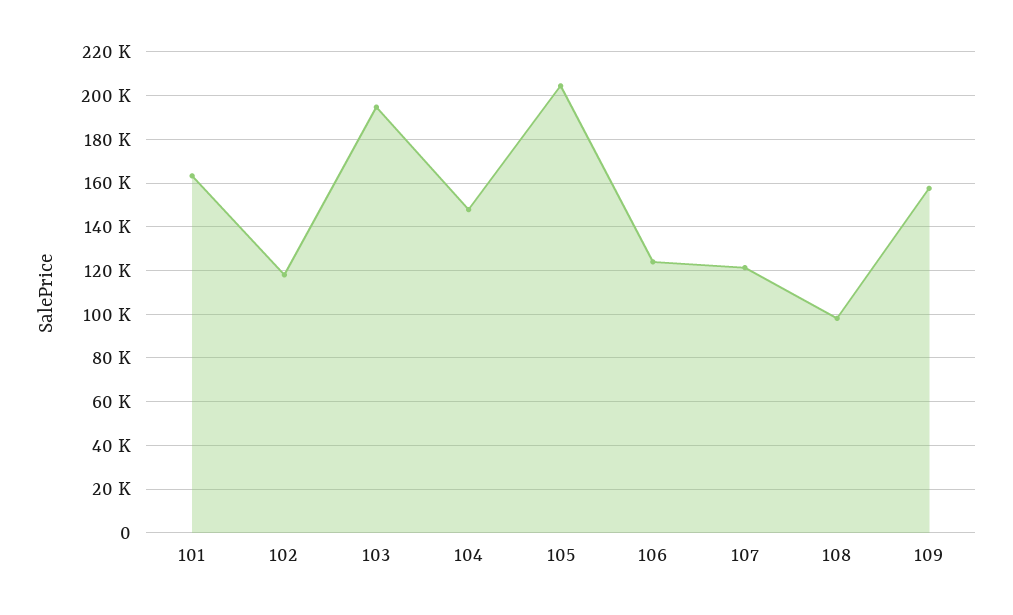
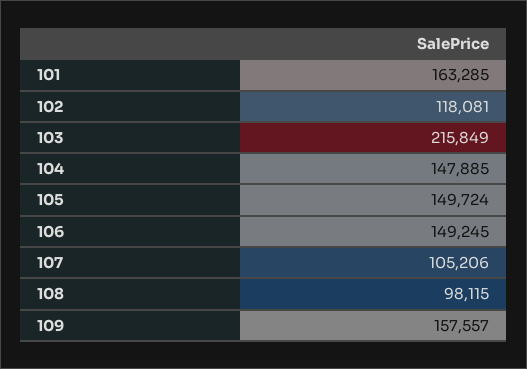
103: 195000 -> 215849
105: 205000 -> 149724
106: 125000 -> 149245
107: 120000 -> 105206

